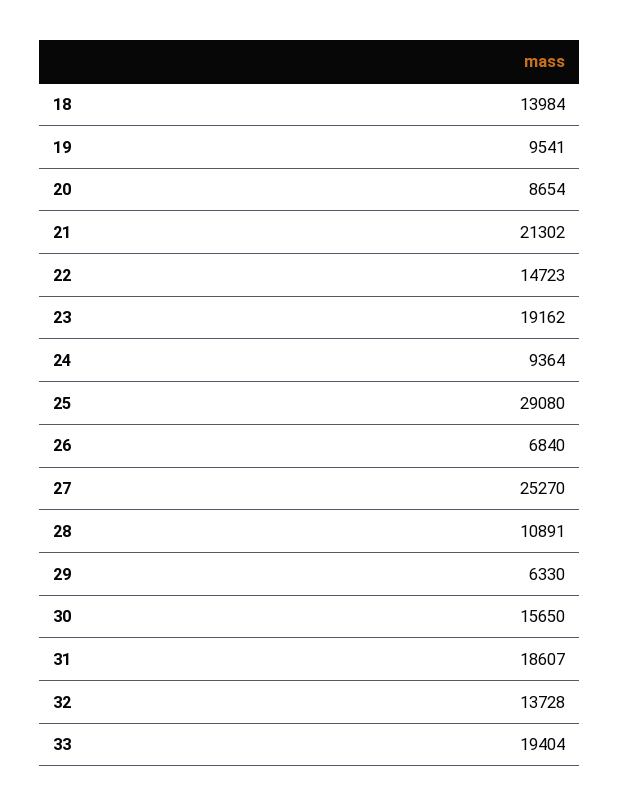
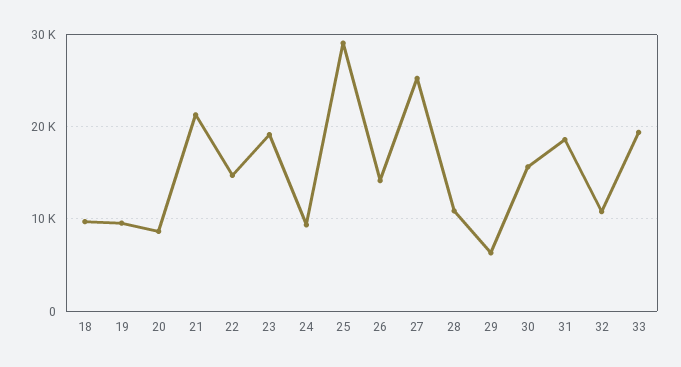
18: 13984 -> 10000
26: 6840 -> 14000
32: 13728 -> 11000

